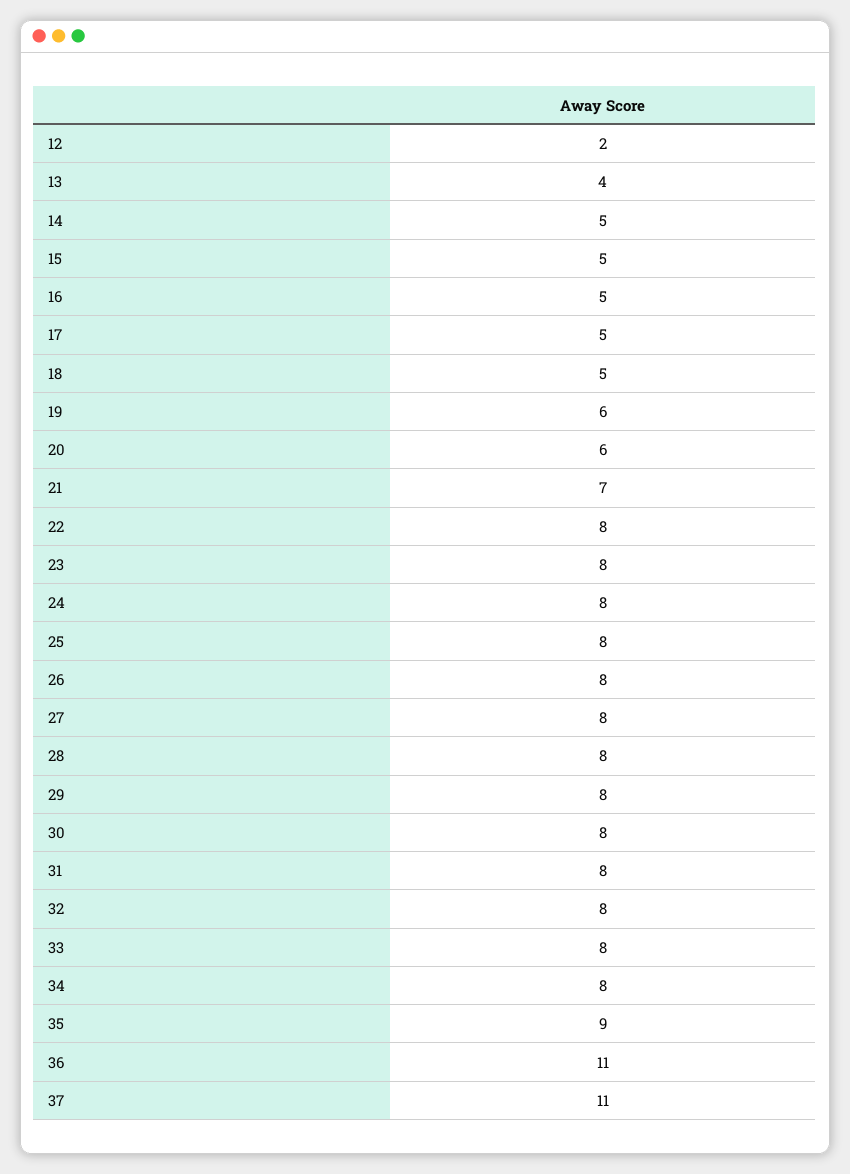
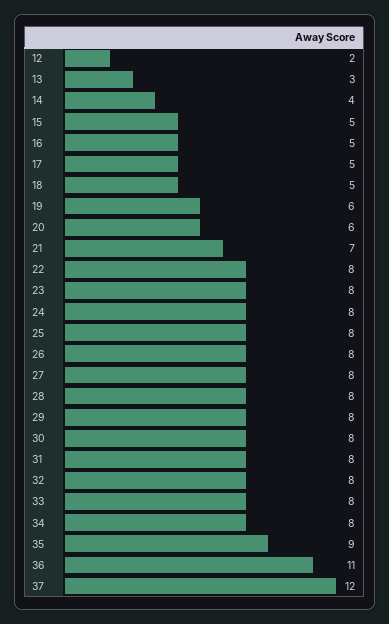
13: 4 -> 3
14: 5 -> 4
37: 11 -> 12

